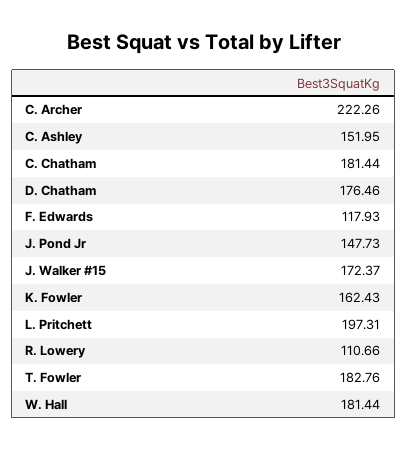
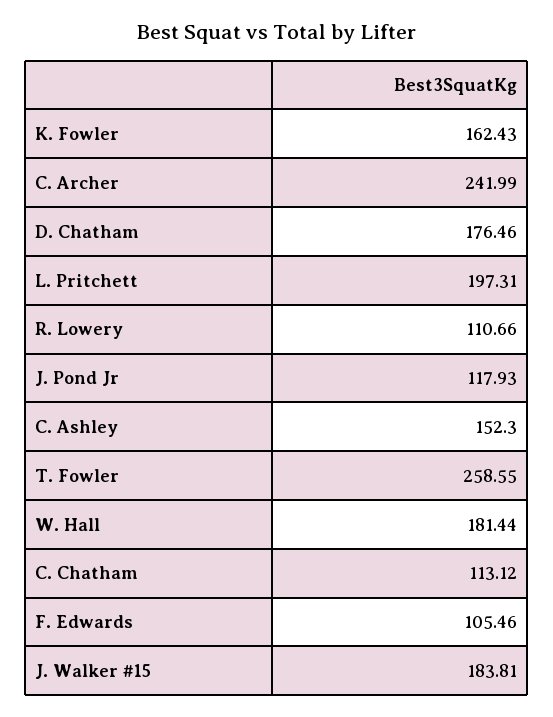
C. Archer: 222.26 -> 241.99
C. Ashley: 151.95 -> 152.3
C. Chatham: 181.44 -> 113.12
F. Edwards: 117.93 -> 105.46
J. Pond Jr: 147.73 -> 117.93
J. Walker #15: 172.37 -> 183.81
T. Fowler: 182.76 -> 258.55

